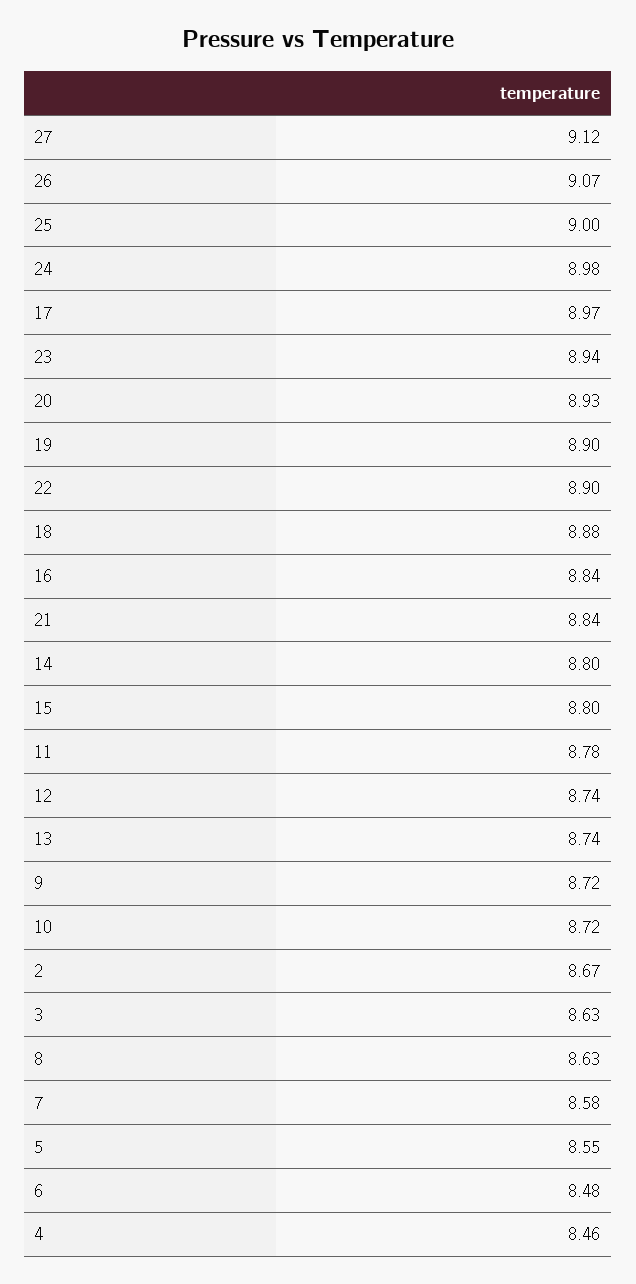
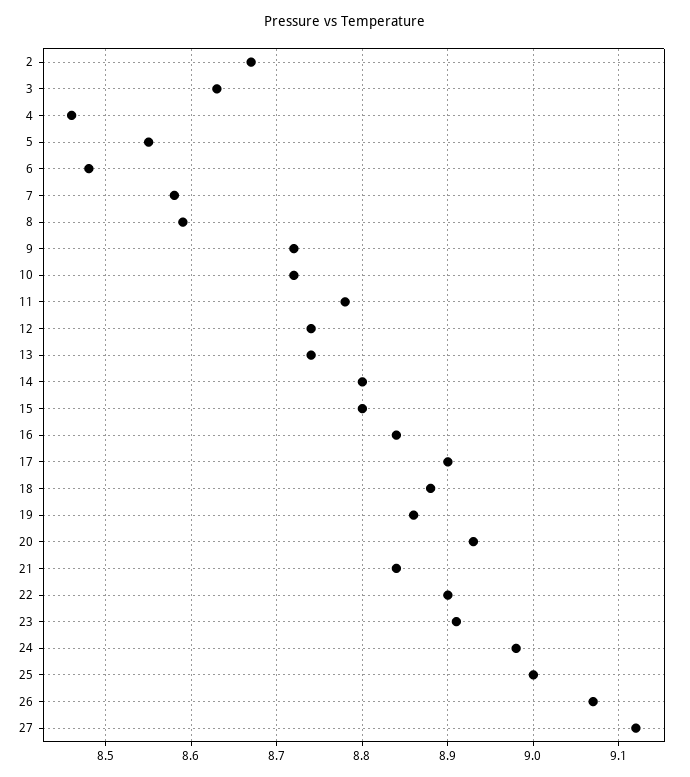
17: 8.97 -> 8.9
23: 8.94 -> 8.91
19: 8.9 -> 8.86
8: 8.63 -> 8.59

